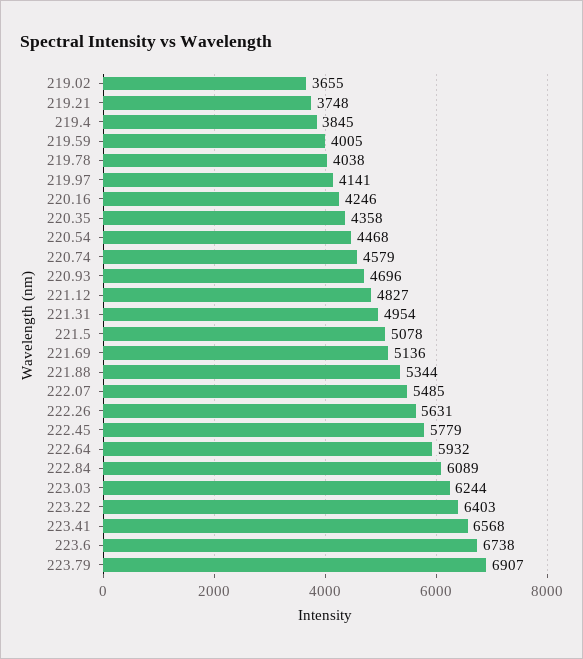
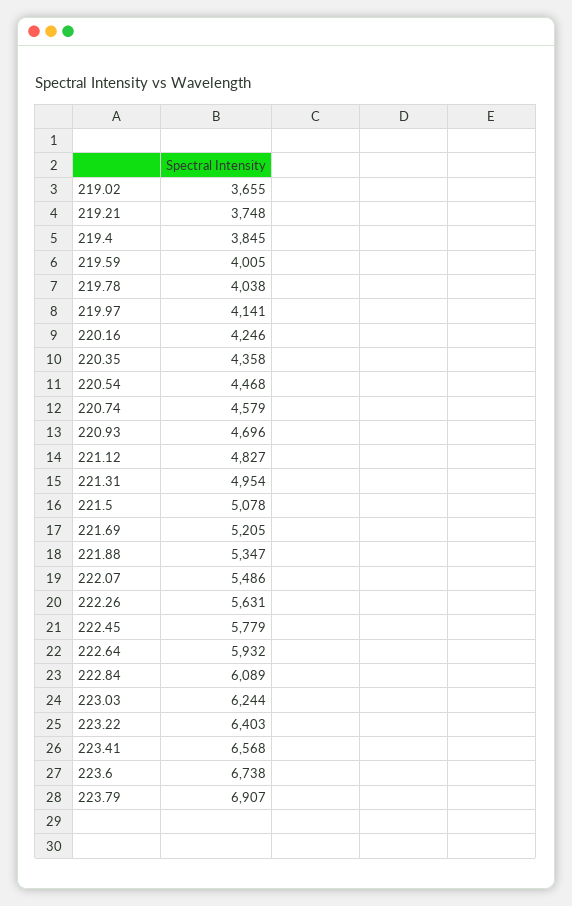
221.69: 5136 -> 5205
221.88: 5344 -> 5347
222.07: 5485 -> 5486

